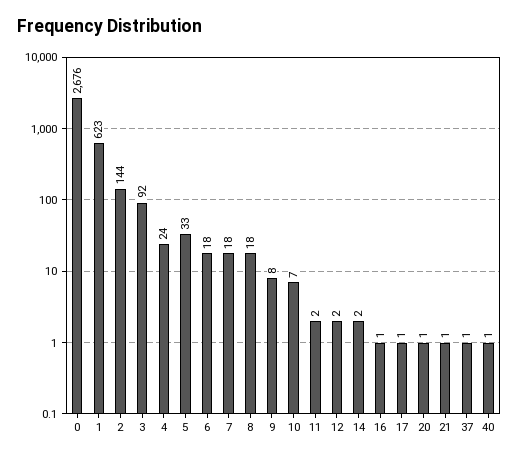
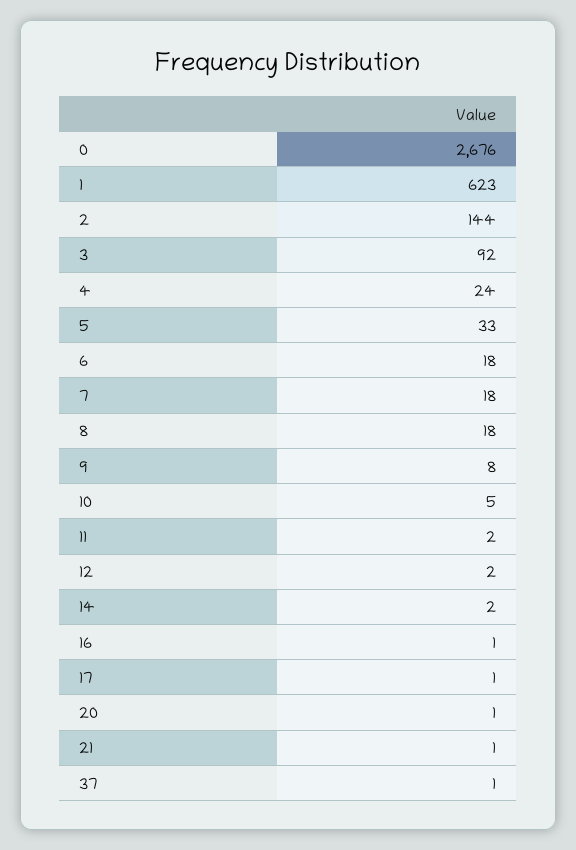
10: 7 -> 5
40: 1 -> none

